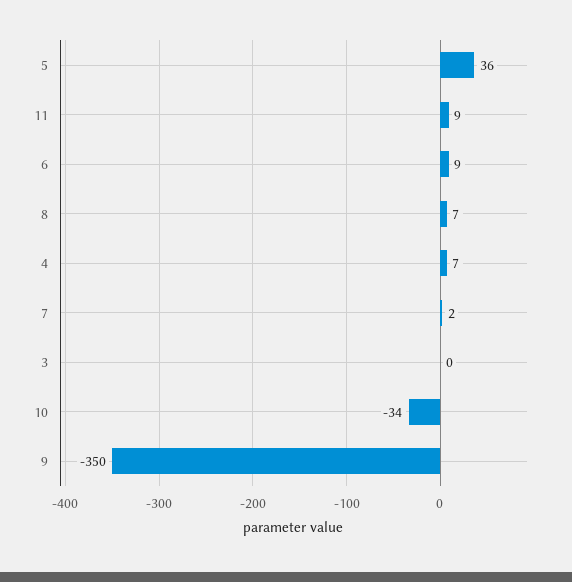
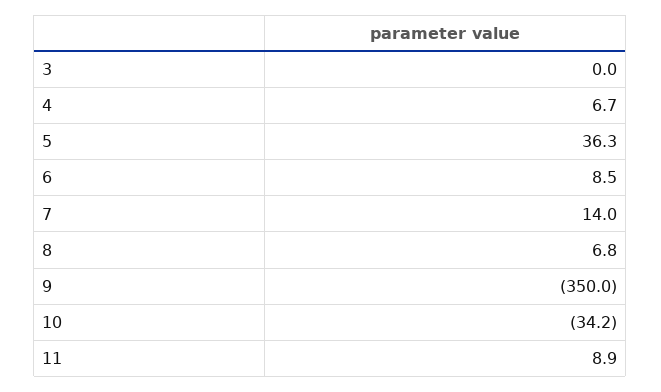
7: 2 -> 14

